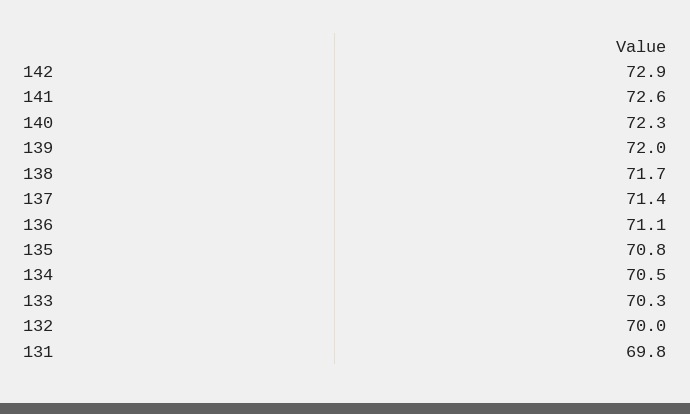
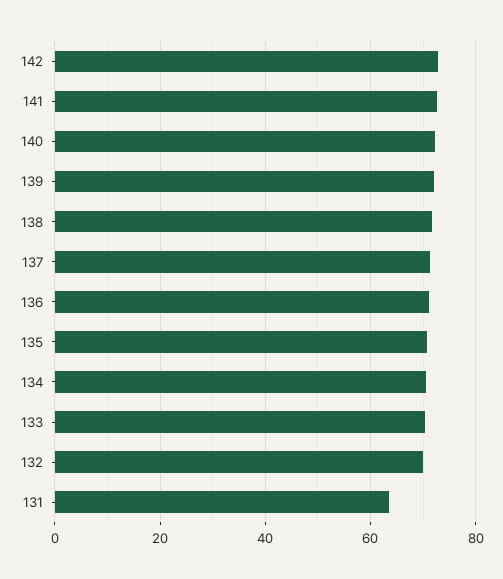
131: 69.8 -> 64

